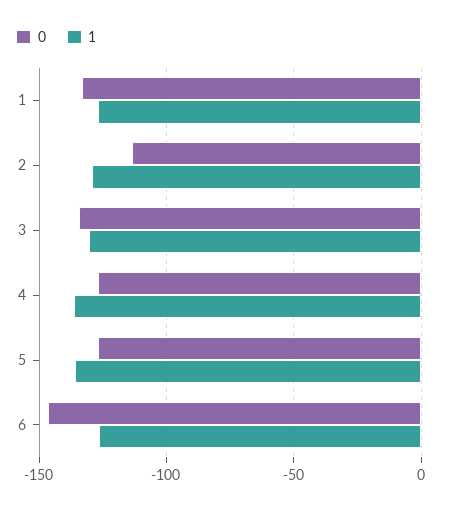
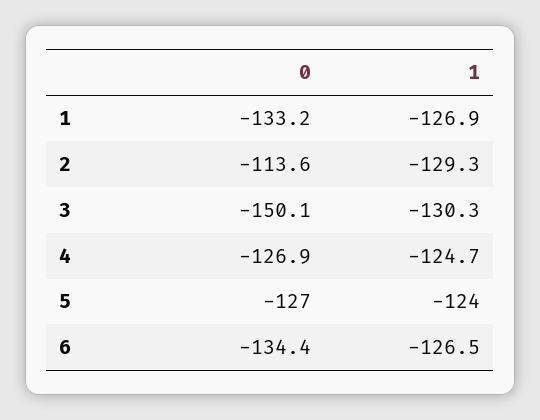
0, 3: -135 -> -150.1
1, 4: -135 -> -124.7
1, 5: -135 -> -124
0, 6: -145 -> -134.4

